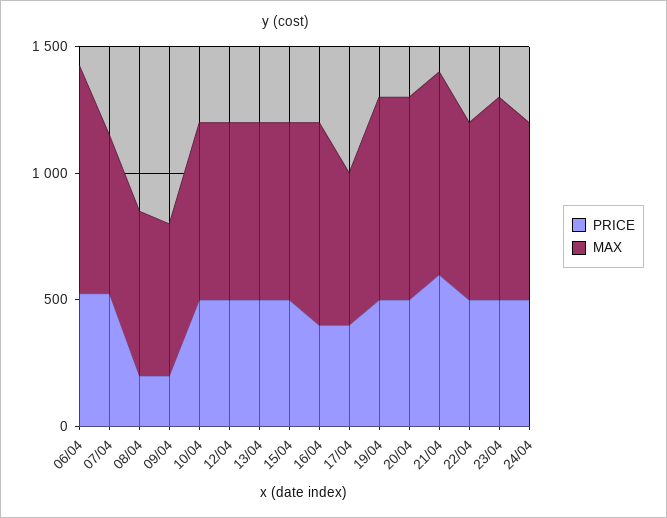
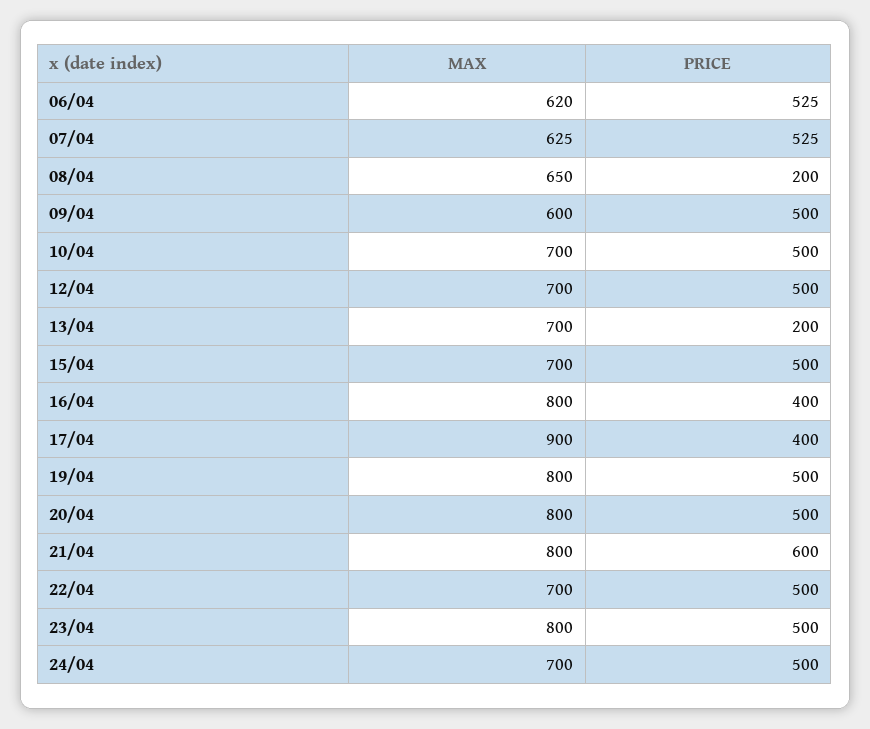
MAX, 06/04: 900 -> 620
PRICE, 09/04: 200 -> 500
PRICE, 13/04: 500 -> 200
MAX, 17/04: 600 -> 900

